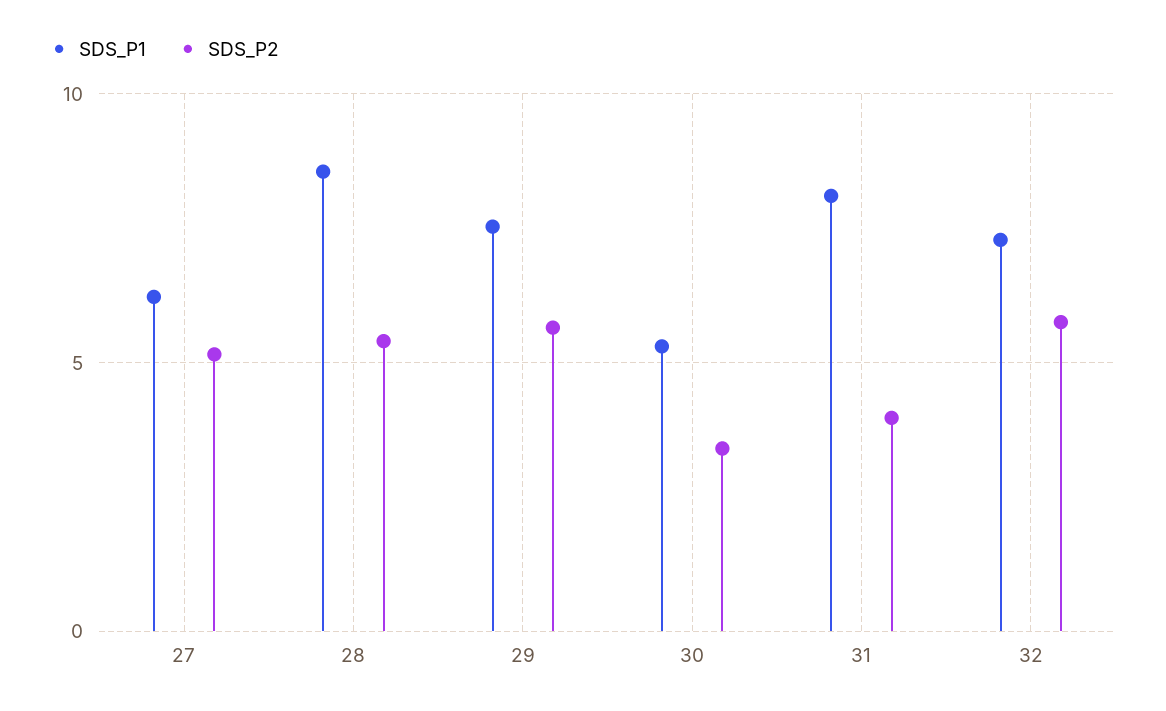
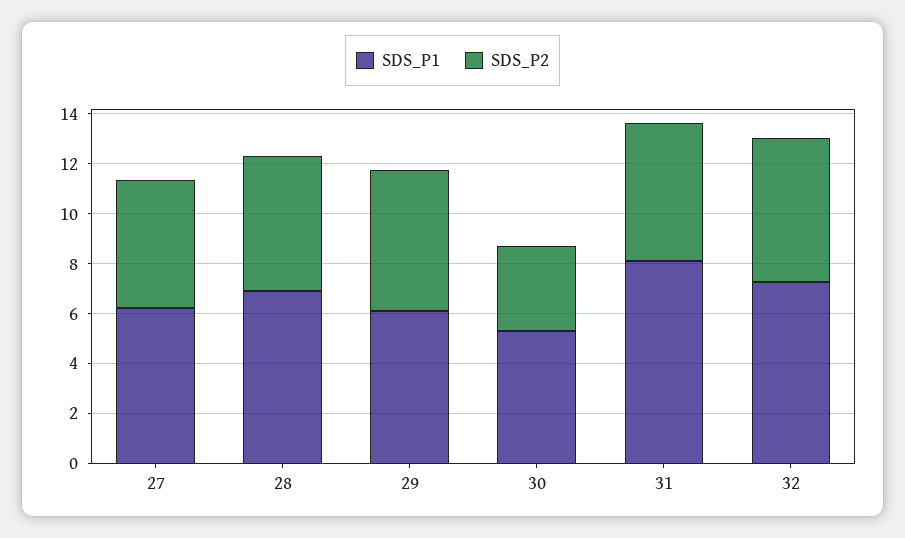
SDS_P1, 28: 8.5 -> 7
SDS_P1, 29: 7.5 -> 6
SDS_P2, 31: 4 -> 5.5

